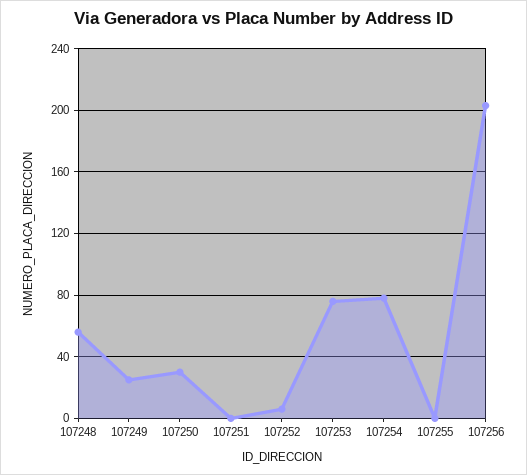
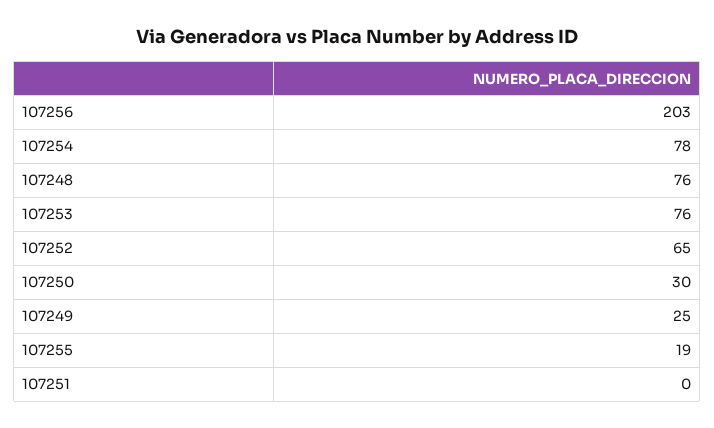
107248: 55 -> 76
107252: 5 -> 65
107255: 0 -> 19

